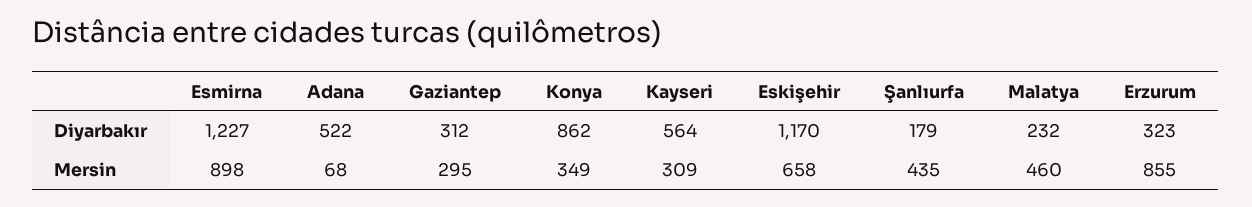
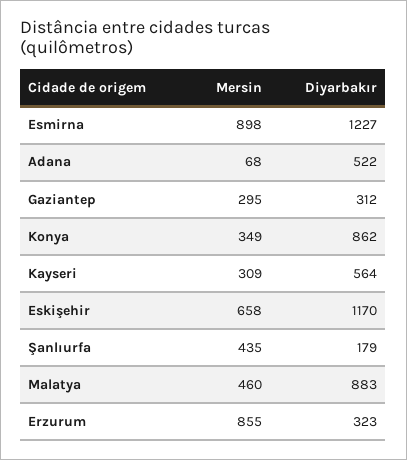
Malatya, Diyarbakır: 232 -> 883

